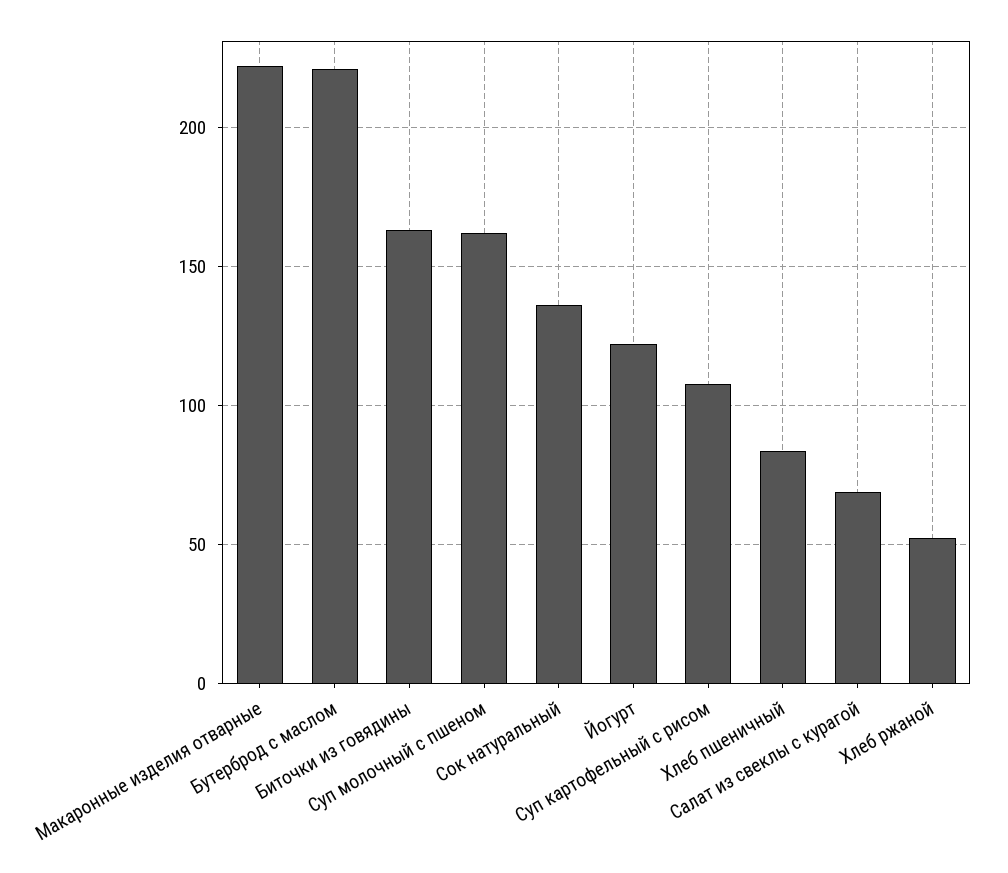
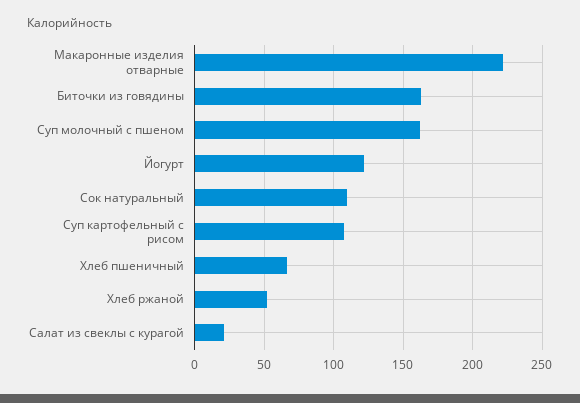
Бутерброд с маслом: 220 -> none
Сок натуральный: 135 -> 110
Хлеб пшеничный: 85 -> 65
Салат из свеклы с курагой: 70 -> 20

